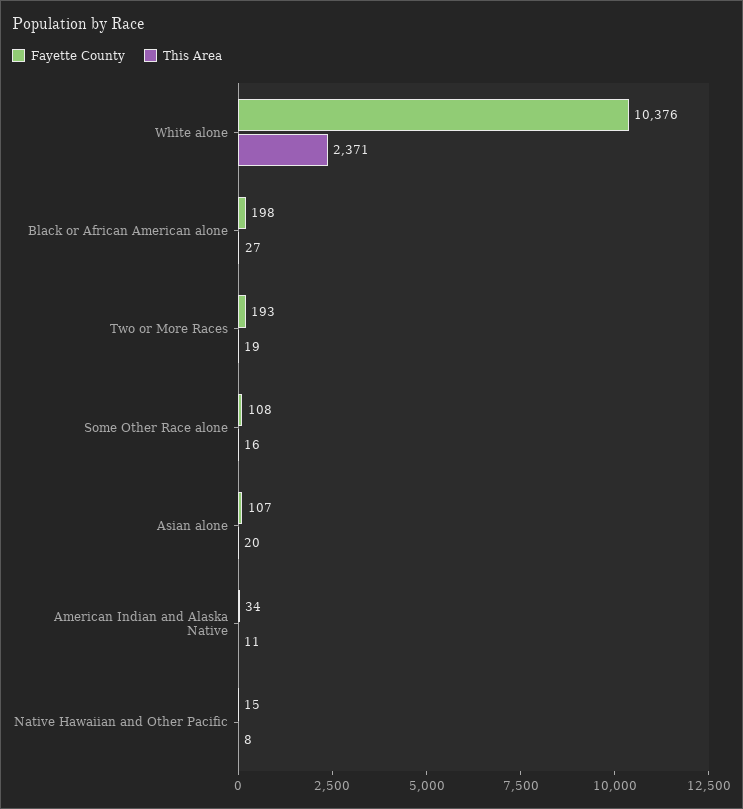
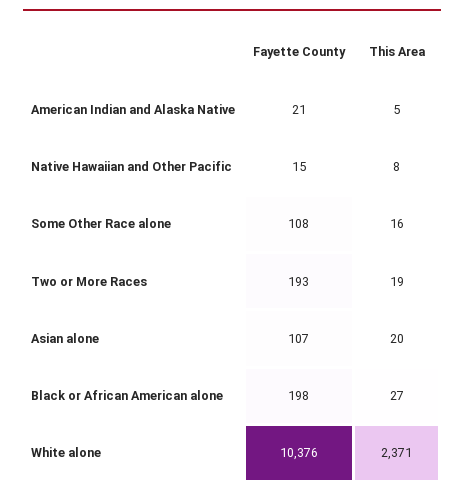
Fayette County, American Indian and Alaska Native: 34 -> 21
This Area, American Indian and Alaska Native: 11 -> 5

